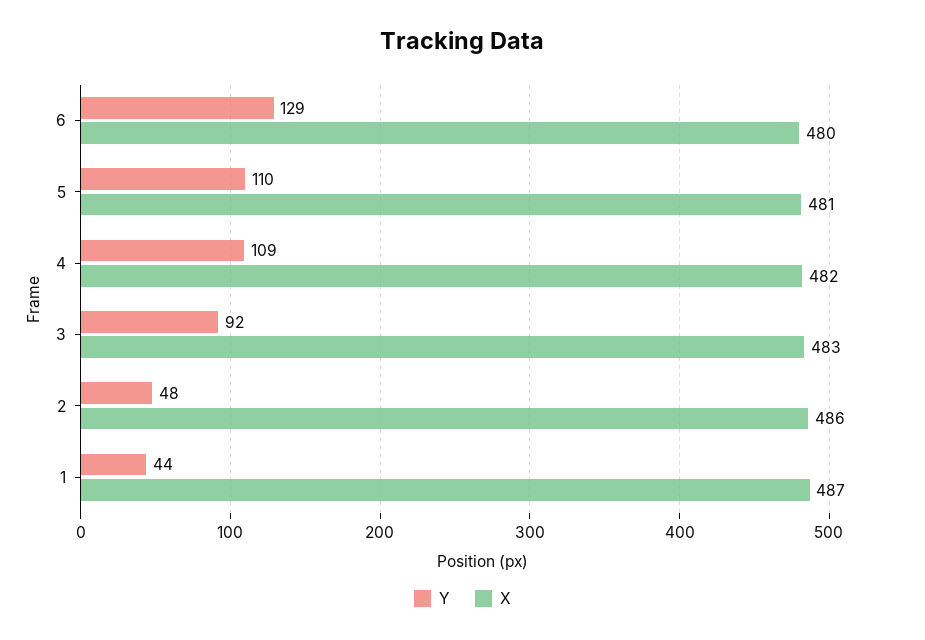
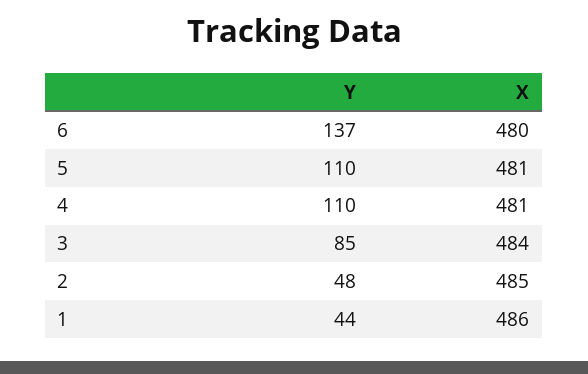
Y, 6: 129 -> 137
Y, 4: 109 -> 110
X, 4: 482 -> 481
Y, 3: 92 -> 85
X, 3: 483 -> 484
X, 2: 486 -> 485
X, 1: 487 -> 486

